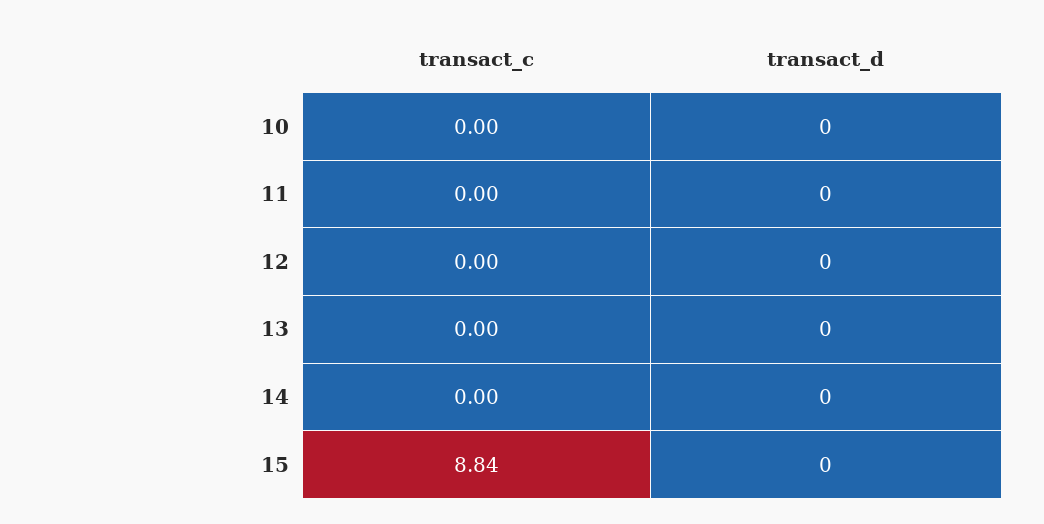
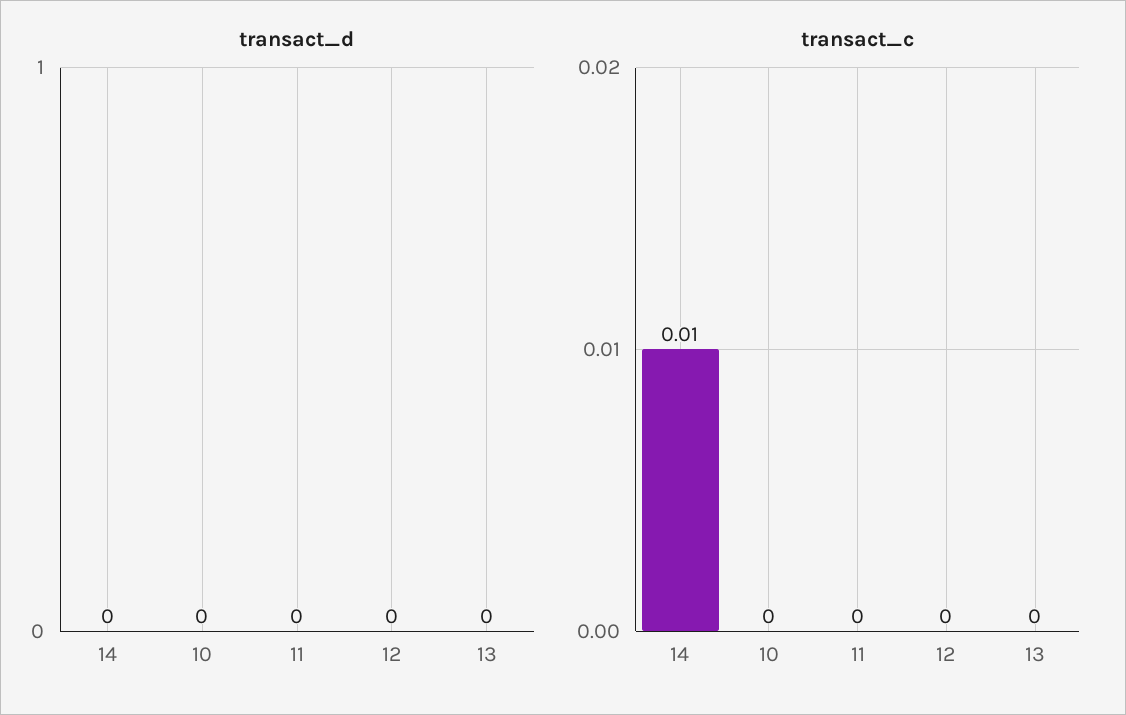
transact_c, 14: 0 -> 0.01
transact_c, 15: 8.84 -> none
transact_d, 15: 0 -> none

